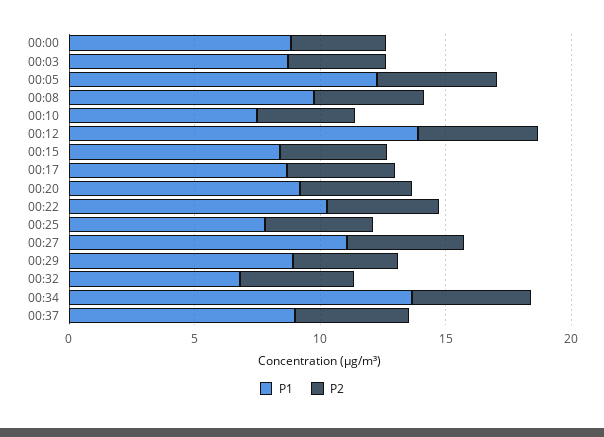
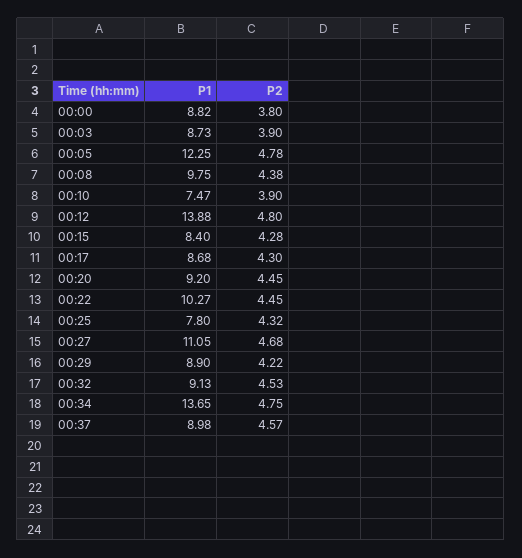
P1, 00:32: 7 -> 9.13

